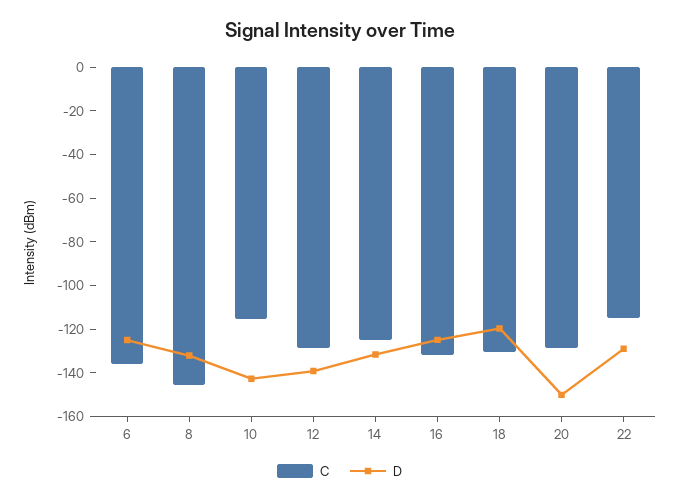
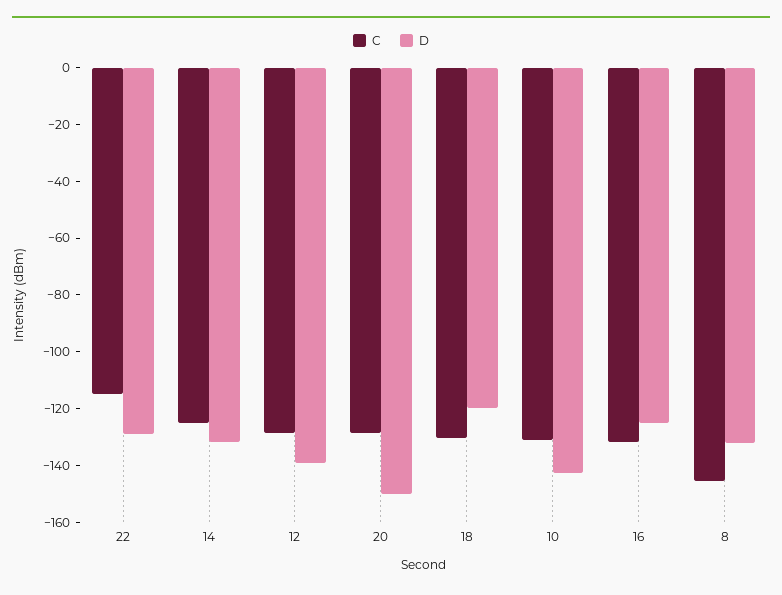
C, 6: -135 -> none
D, 6: -125 -> none
C, 10: -115 -> -130

